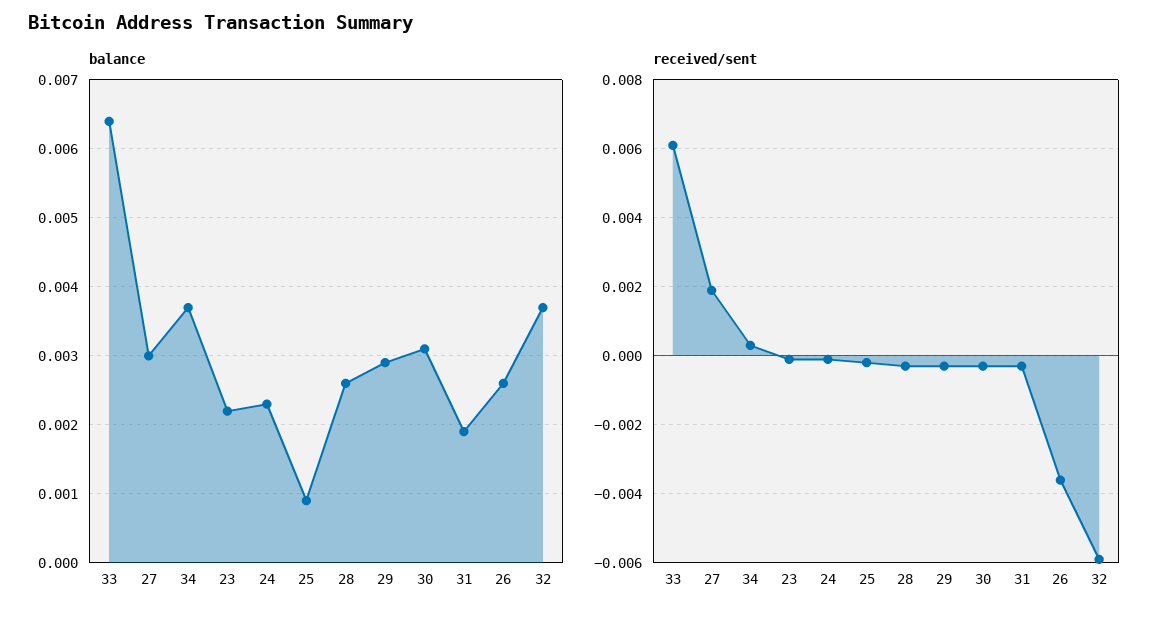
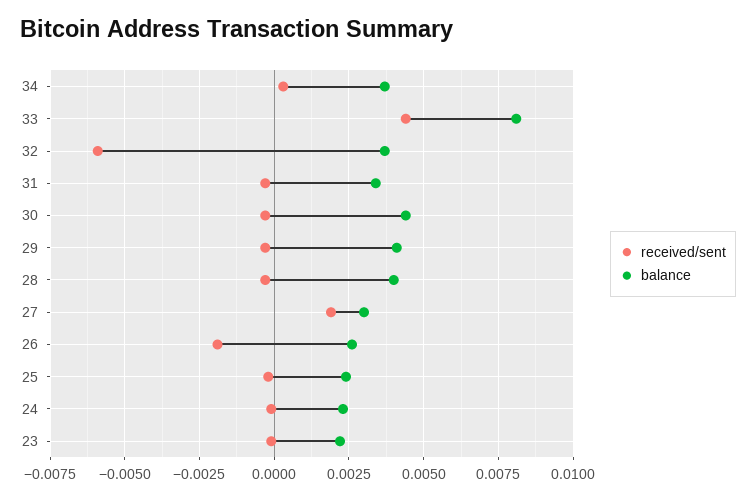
balance, 33: 0.0064 -> 0.008
balance, 25: 0.0009 -> 0.0025
balance, 28: 0.0026 -> 0.004
balance, 29: 0.0029 -> 0.004
balance, 30: 0.0031 -> 0.0045
balance, 31: 0.0019 -> 0.0035
received/sent, 33: 0.006 -> 0.0045
received/sent, 26: -0.0035 -> -0.002

